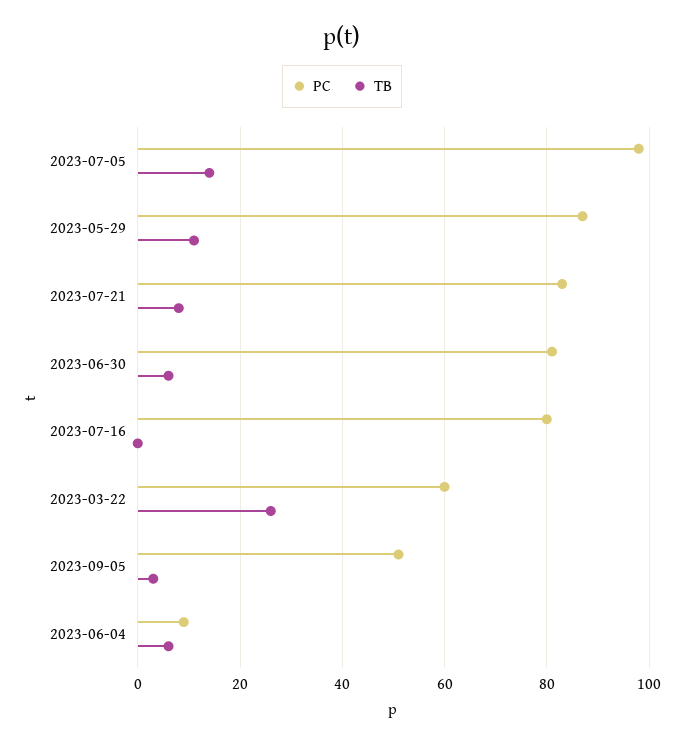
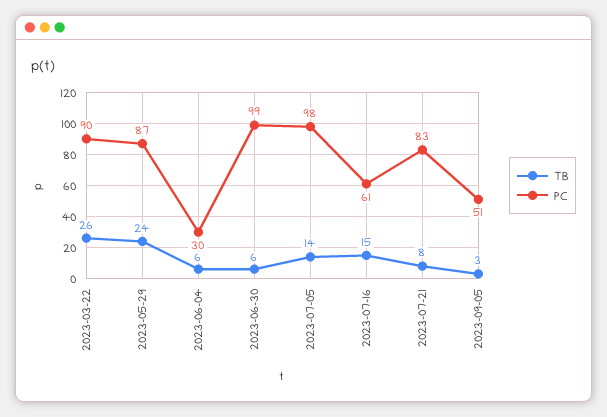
TB, 2023-05-29: 10 -> 24
PC, 2023-06-30: 80 -> 99
PC, 2023-07-16: 80 -> 61
TB, 2023-07-16: 0 -> 15
PC, 2023-03-22: 60 -> 90
PC, 2023-06-04: 10 -> 30

